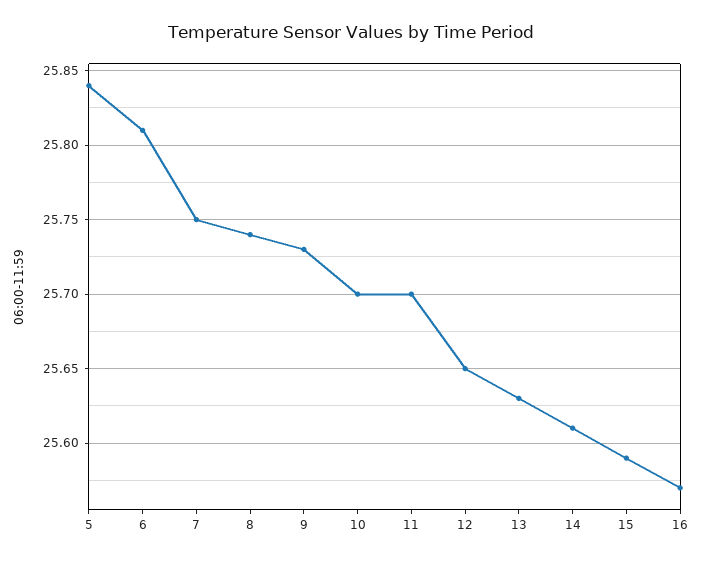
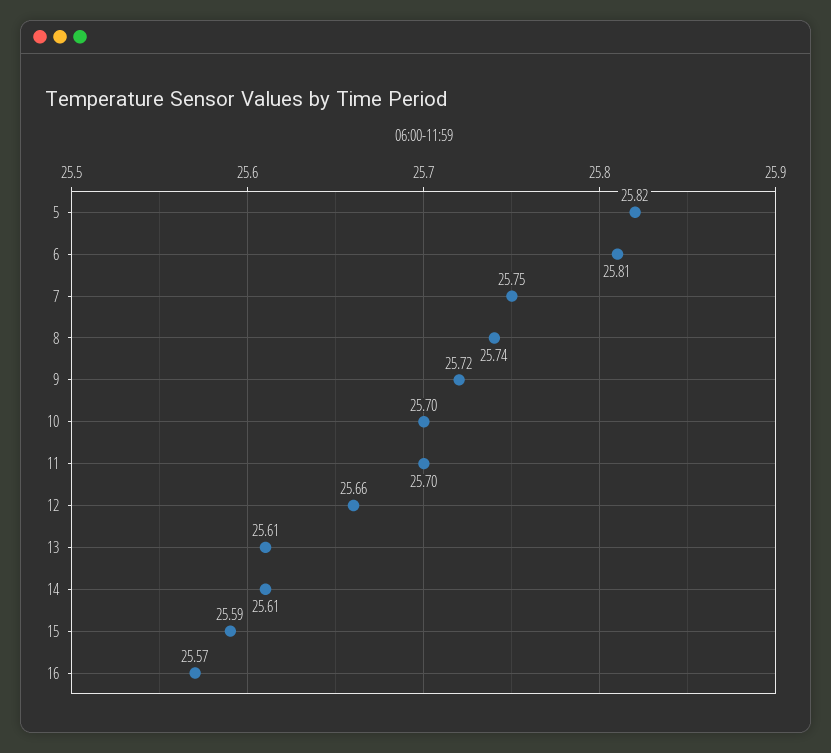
5: 25.84 -> 25.82
9: 25.73 -> 25.72
12: 25.65 -> 25.66
13: 25.63 -> 25.61

